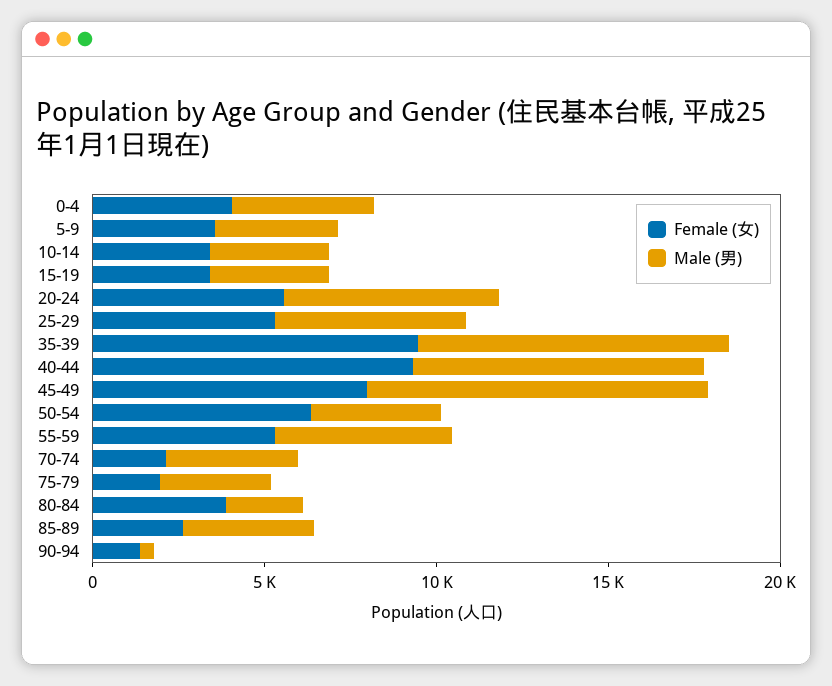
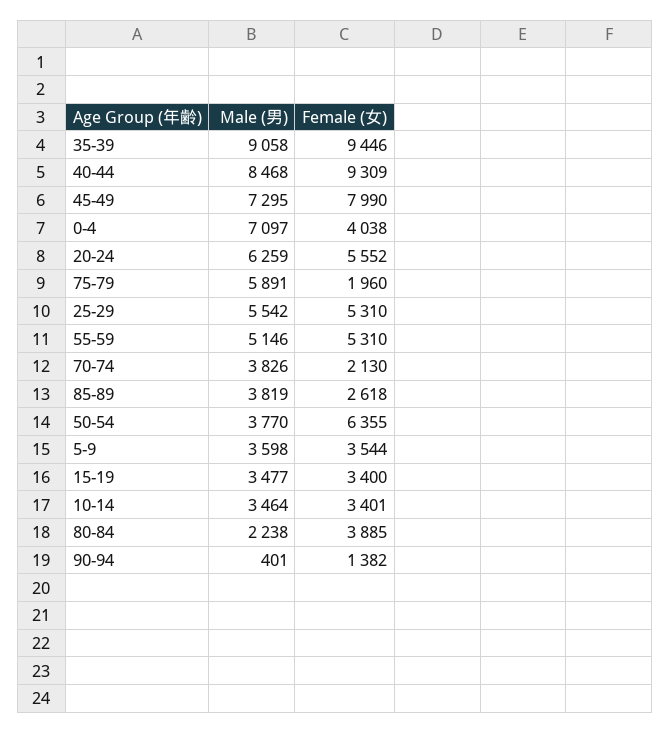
Male (男), 0-4: 4000 -> 7097
Male (男), 45-49: 10000 -> 7295
Male (男), 75-79: 3000 -> 5891

